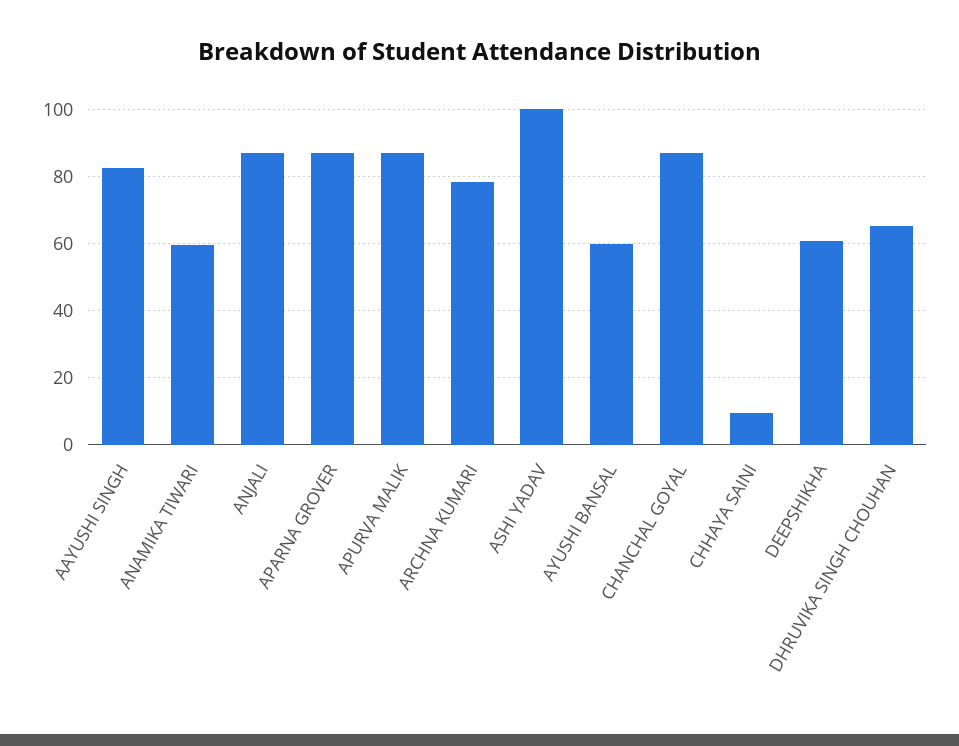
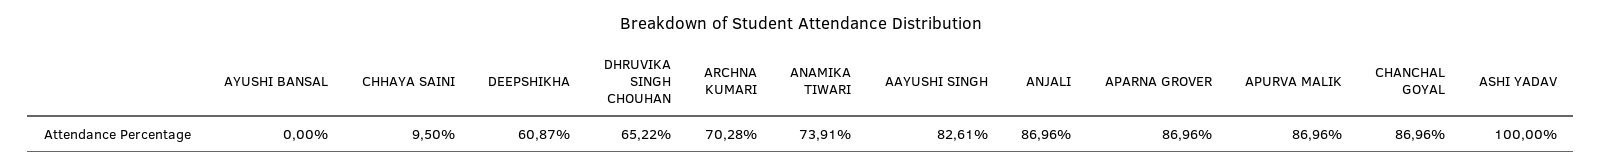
ANAMIKA TIWARI: 60 -> 73.91
ARCHNA KUMARI: 78 -> 70.28
AYUSHI BANSAL: 60 -> 0

